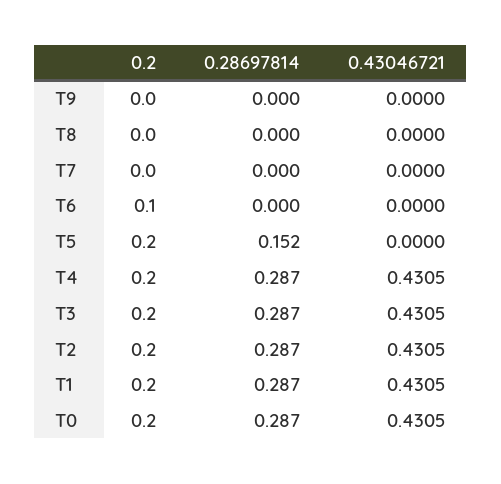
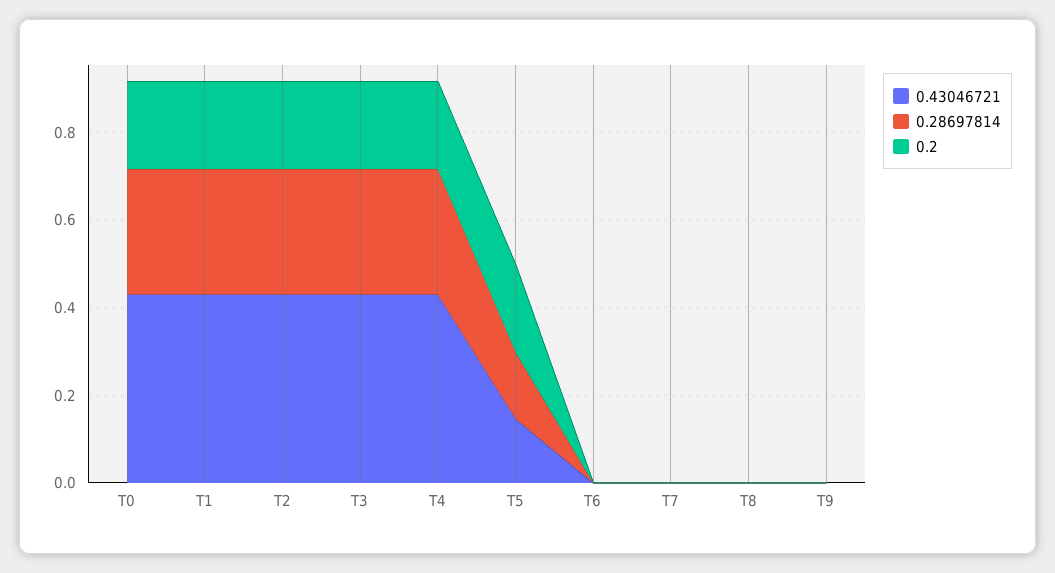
0.2, T6: 0.1 -> 0
0.43046721, T5: 0 -> 0.15

